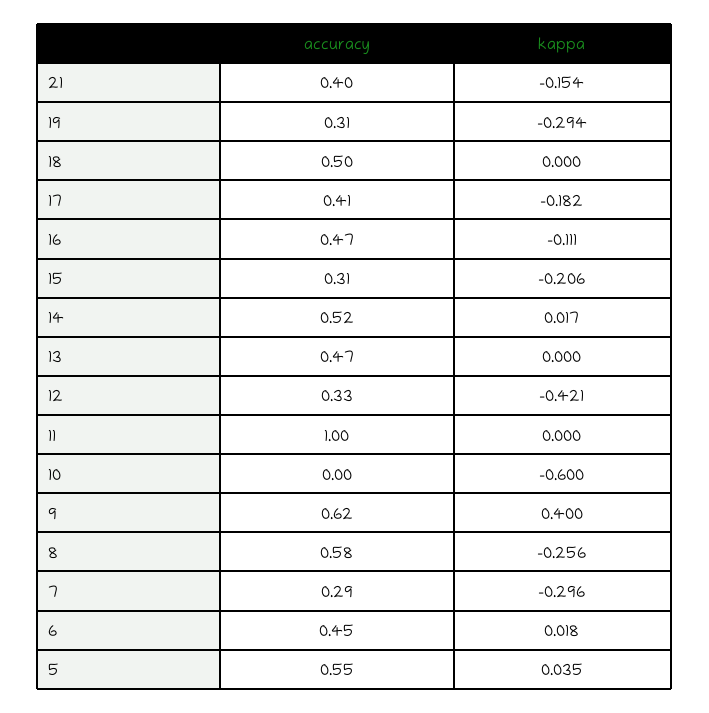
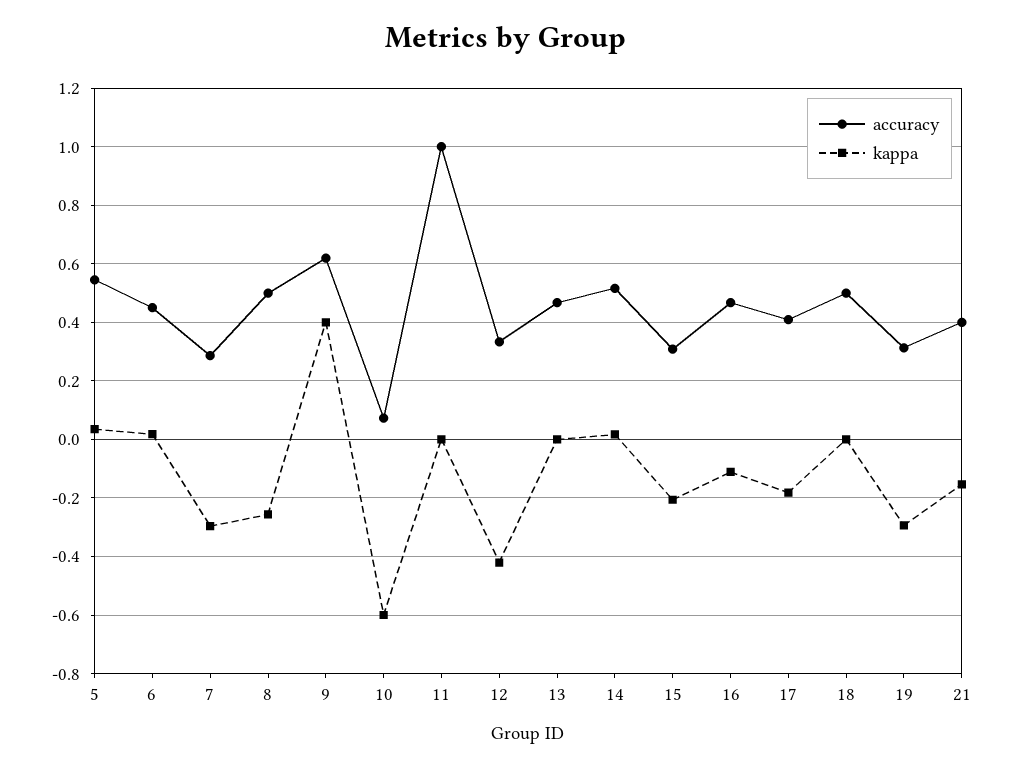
accuracy, 10: 0 -> 0.075
accuracy, 8: 0.58 -> 0.5

